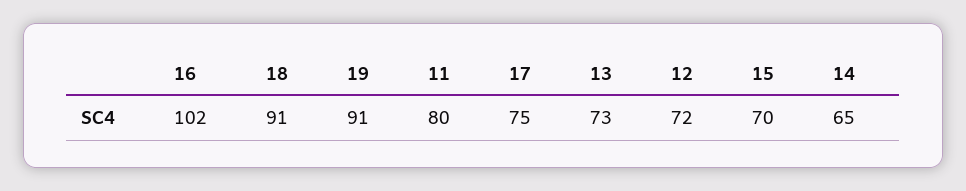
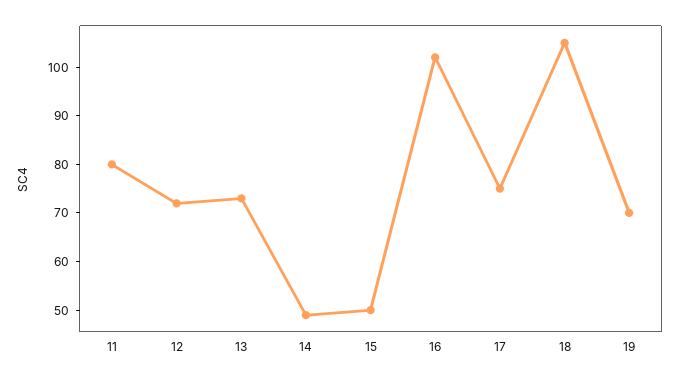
18: 91 -> 105
19: 91 -> 70
15: 70 -> 50
14: 65 -> 50

